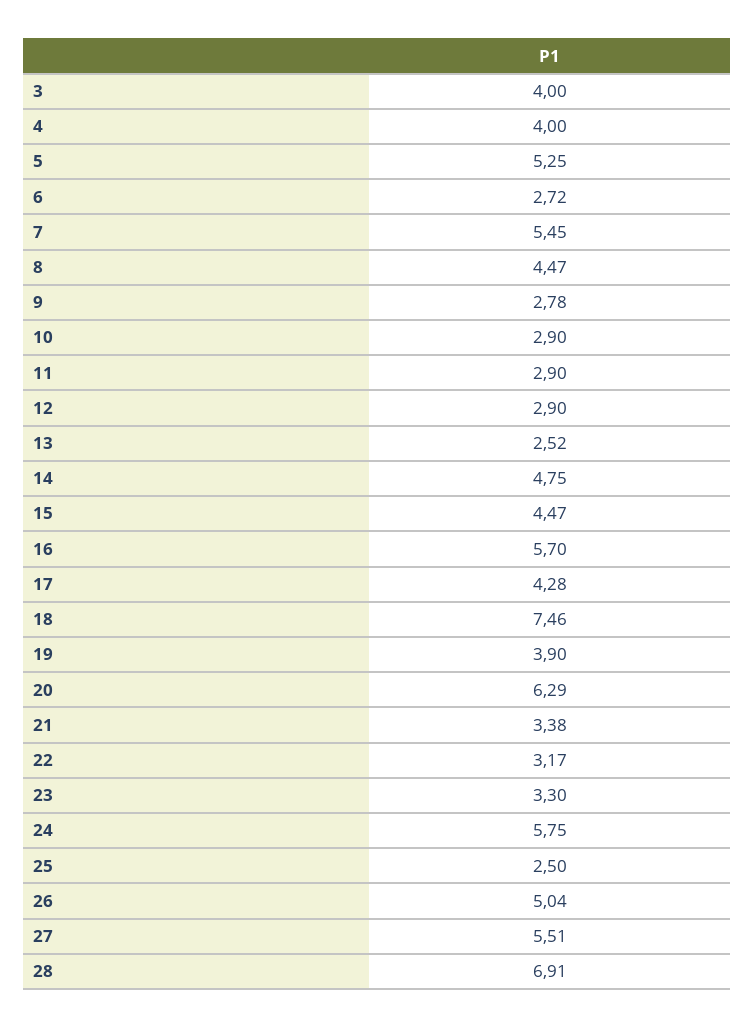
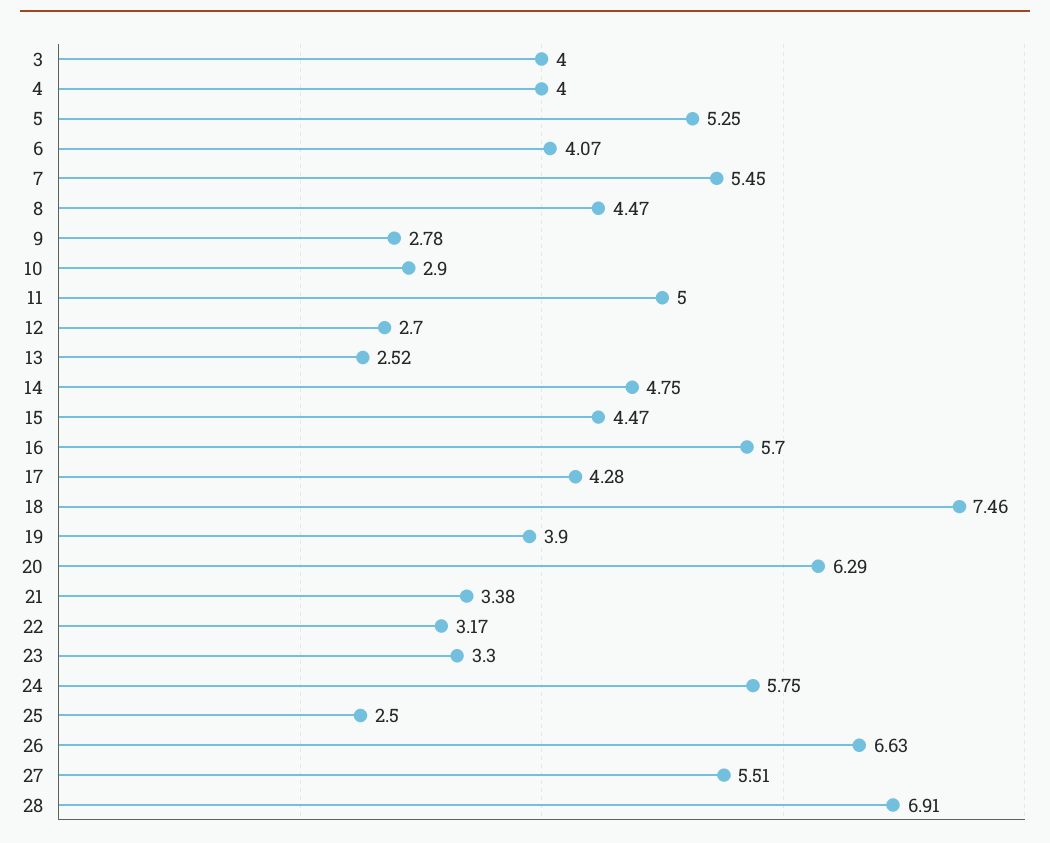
6: 2.72 -> 4.07
11: 2.9 -> 5
12: 2.9 -> 2.7
26: 5.04 -> 6.63

